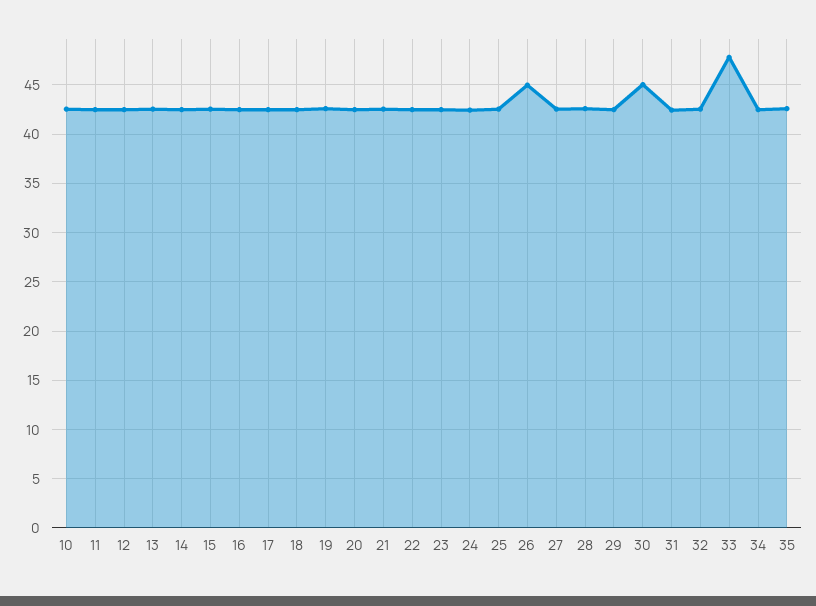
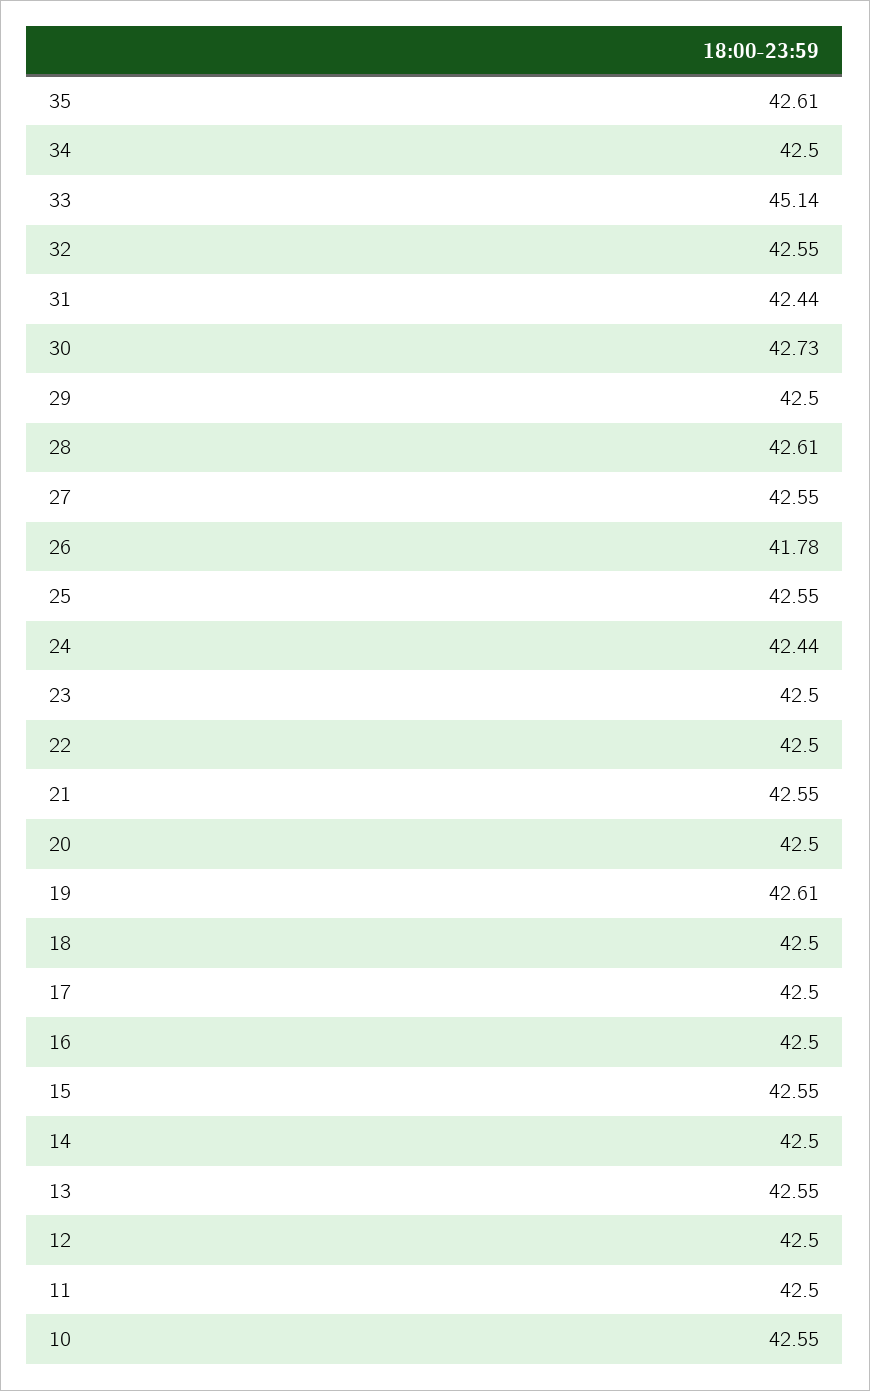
26: 45 -> 41.78
30: 45 -> 42.73
33: 48 -> 45.14

